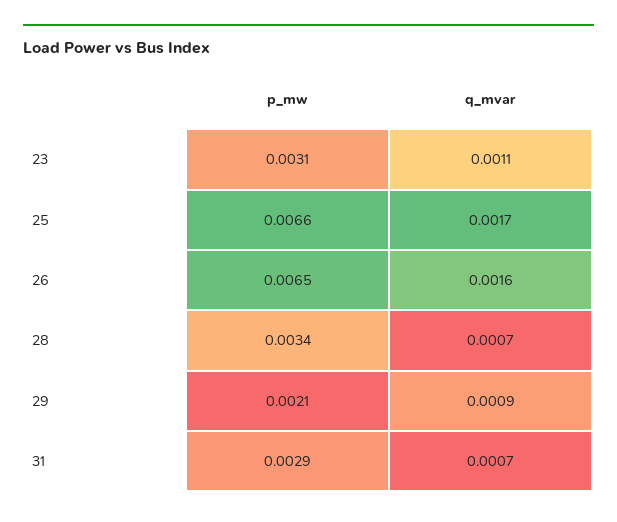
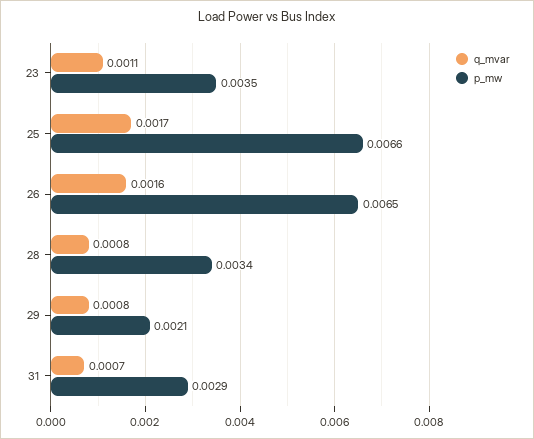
p_mw, 23: 0.0031 -> 0.0035
q_mvar, 28: 0.0007 -> 0.0008
q_mvar, 29: 0.0009 -> 0.0008

